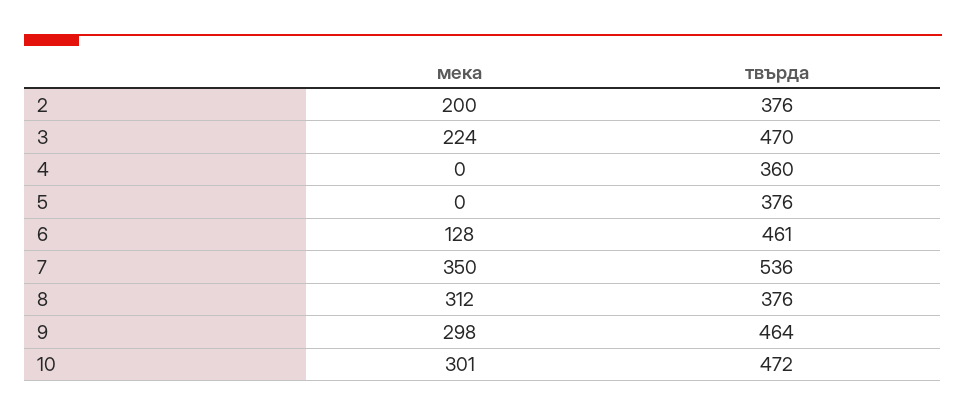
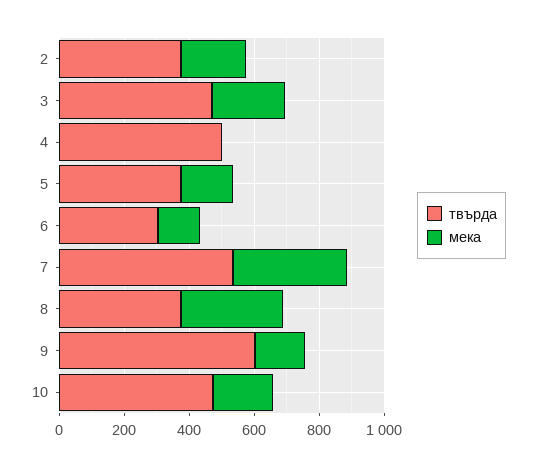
твърда, 4: 360 -> 500
мека, 5: 0 -> 150
твърда, 6: 461 -> 300
мека, 9: 298 -> 150
твърда, 9: 464 -> 600
мека, 10: 301 -> 200

